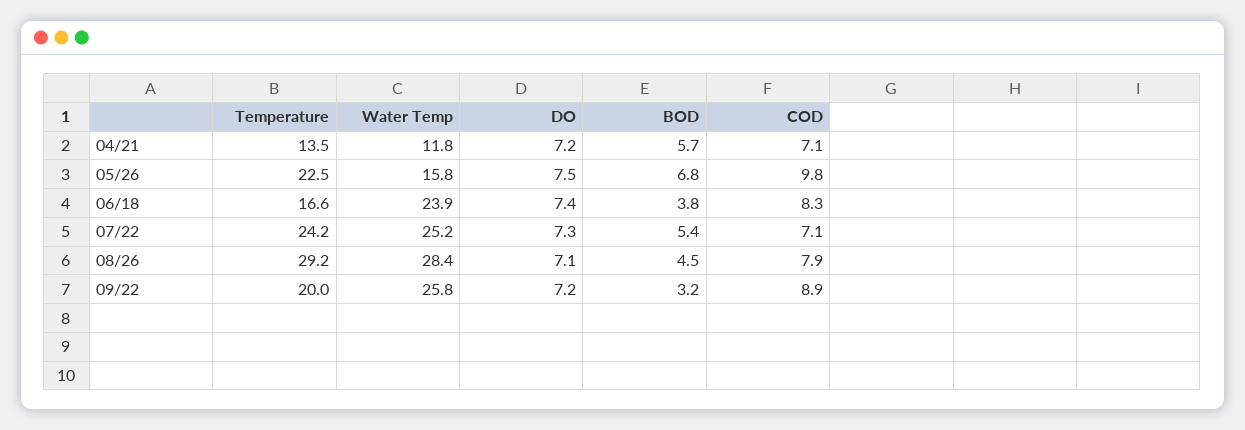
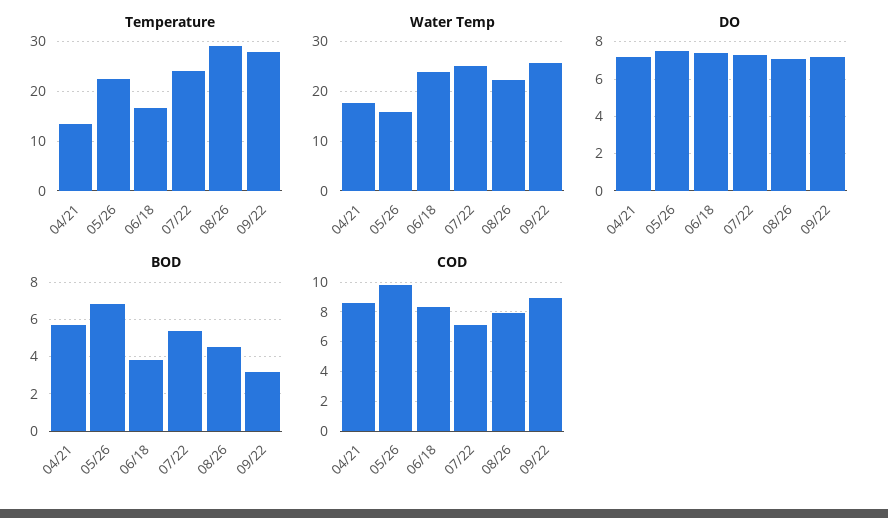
Water Temp, 04/21: 11.8 -> 18
COD, 04/21: 7.1 -> 8.5
Water Temp, 08/26: 28.4 -> 22
Temperature, 09/22: 20 -> 28

